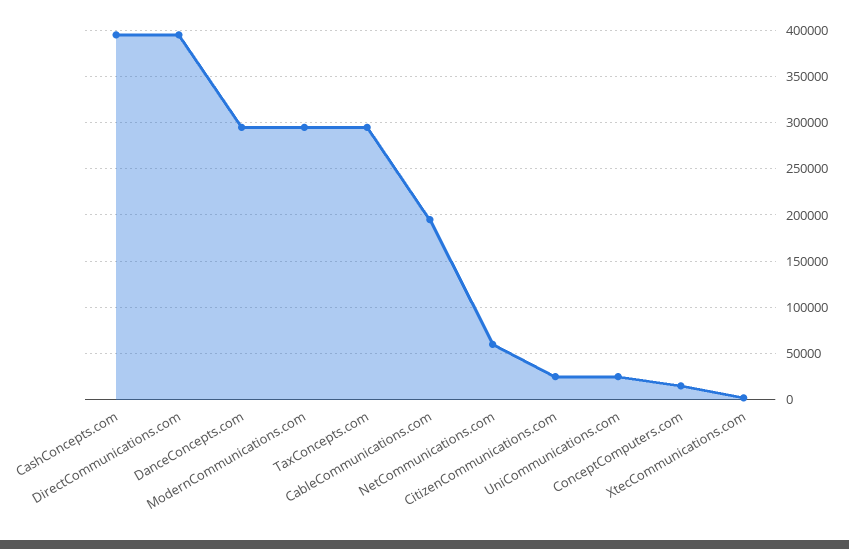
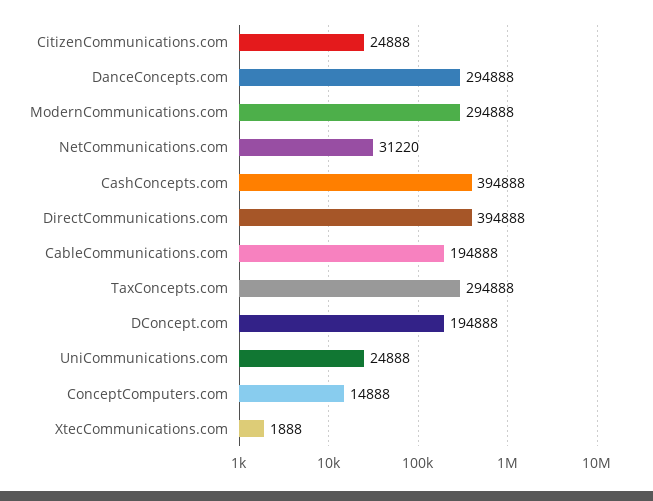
NetCommunications.com: 60000 -> 31220
DConcept.com: none -> 194888

